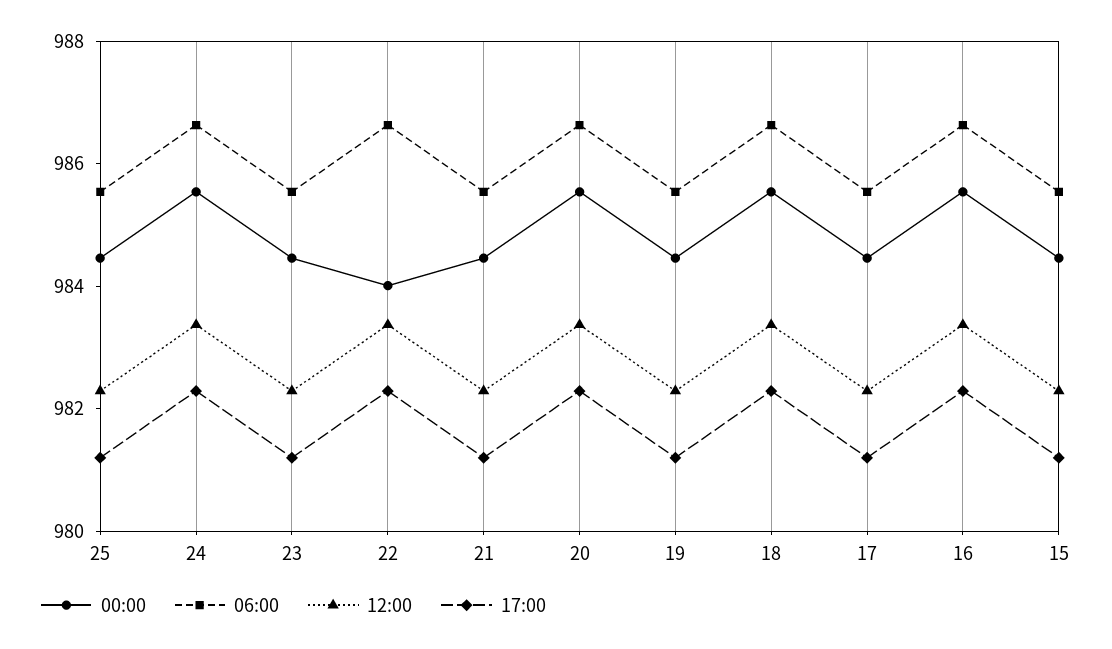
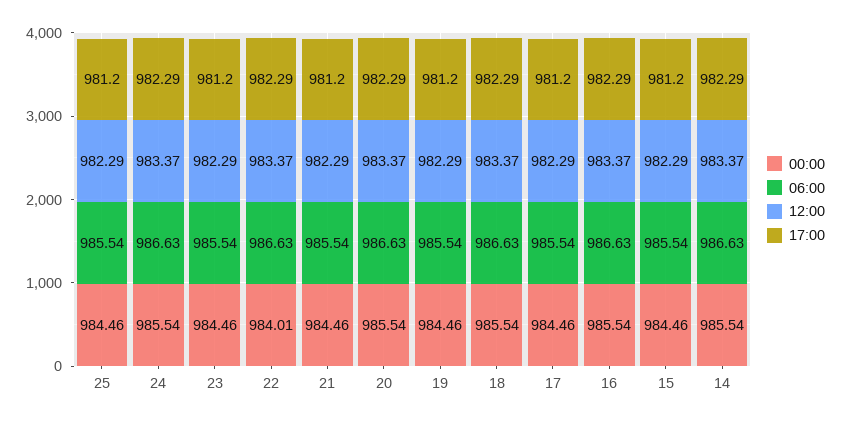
00:00, 14: none -> 985.54
06:00, 14: none -> 986.63
12:00, 14: none -> 983.37
17:00, 14: none -> 982.29

